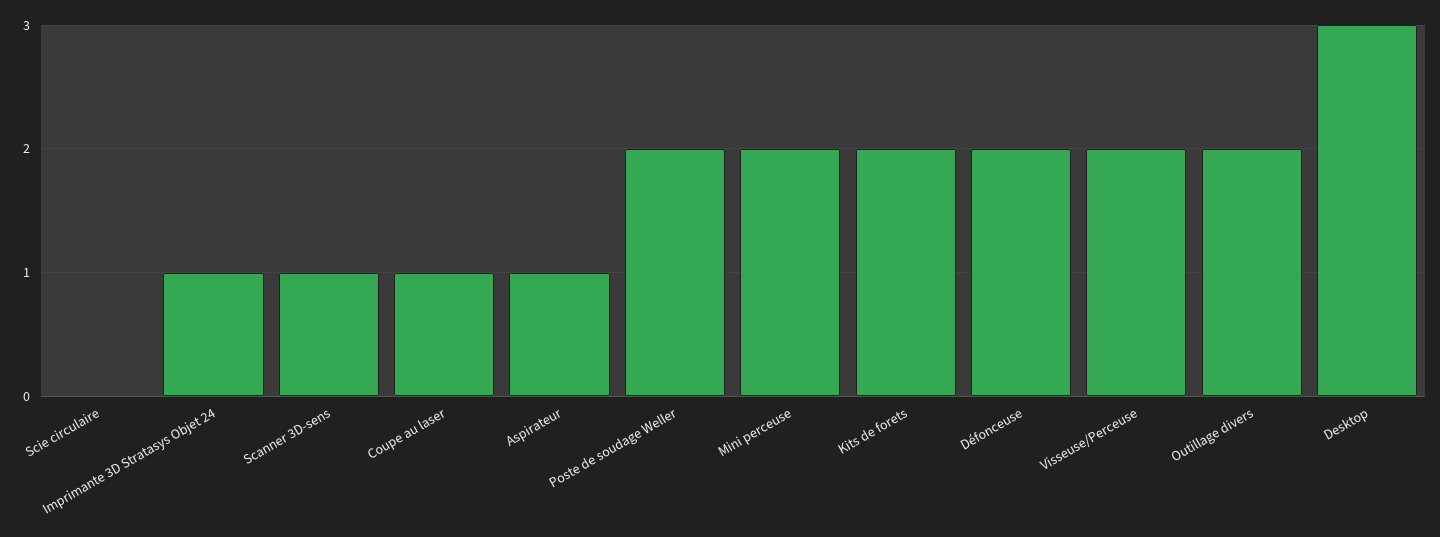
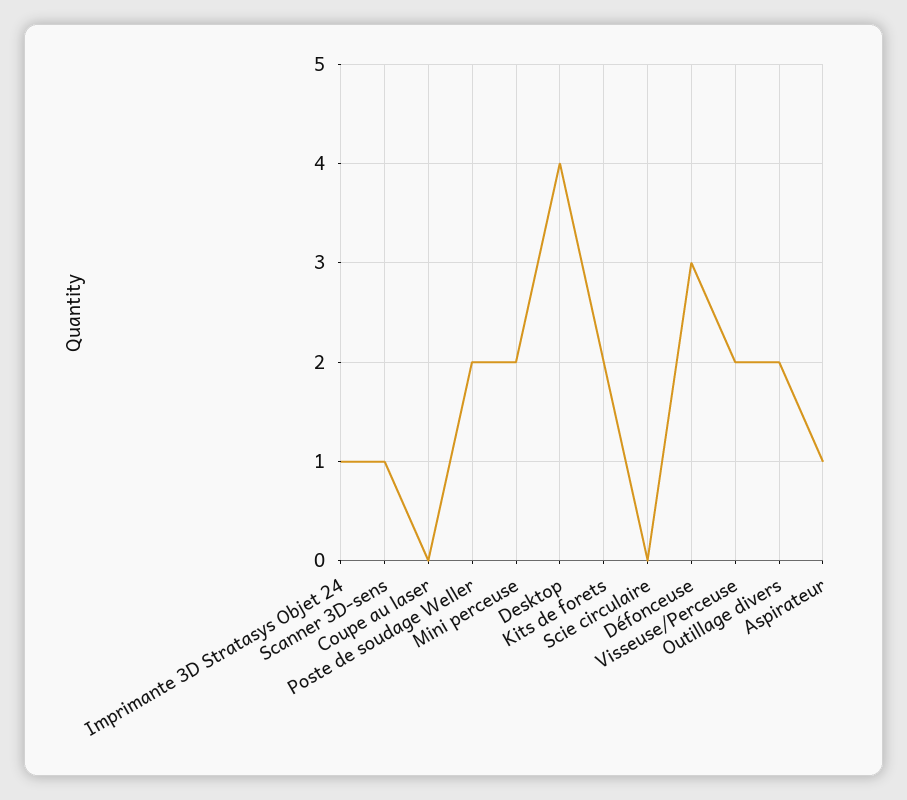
Coupe au laser: 1 -> 0
Défonceuse: 2 -> 3
Desktop: 3 -> 4

